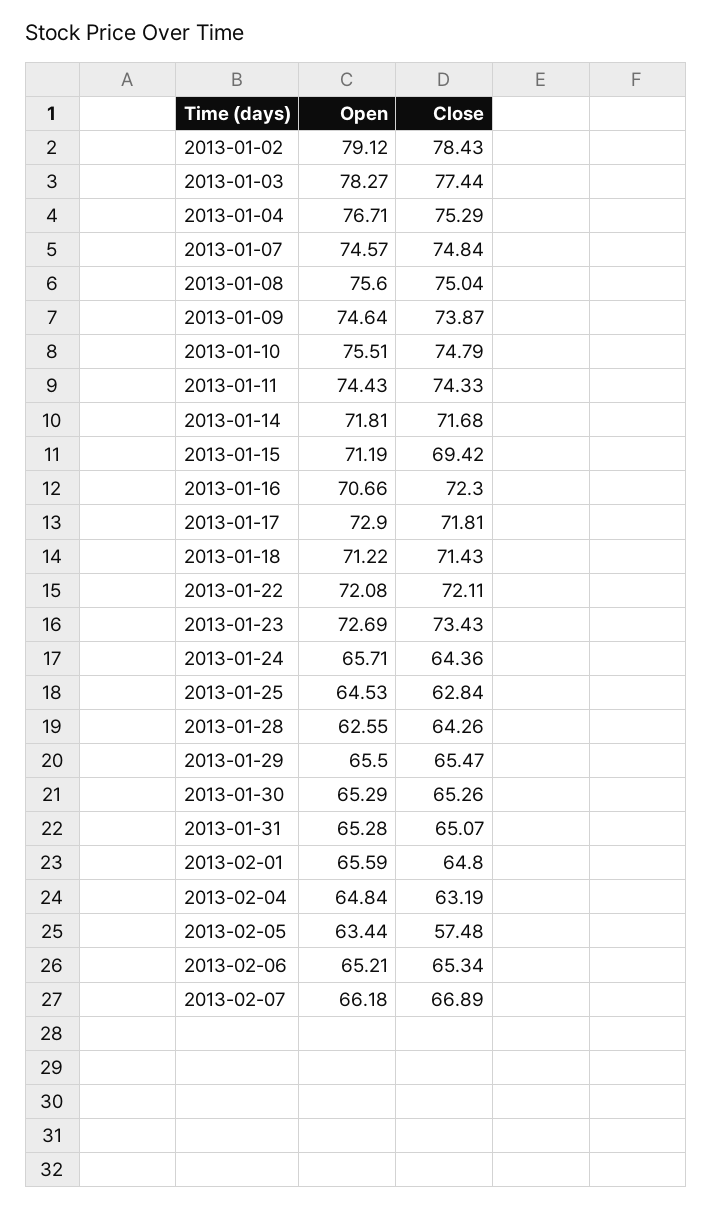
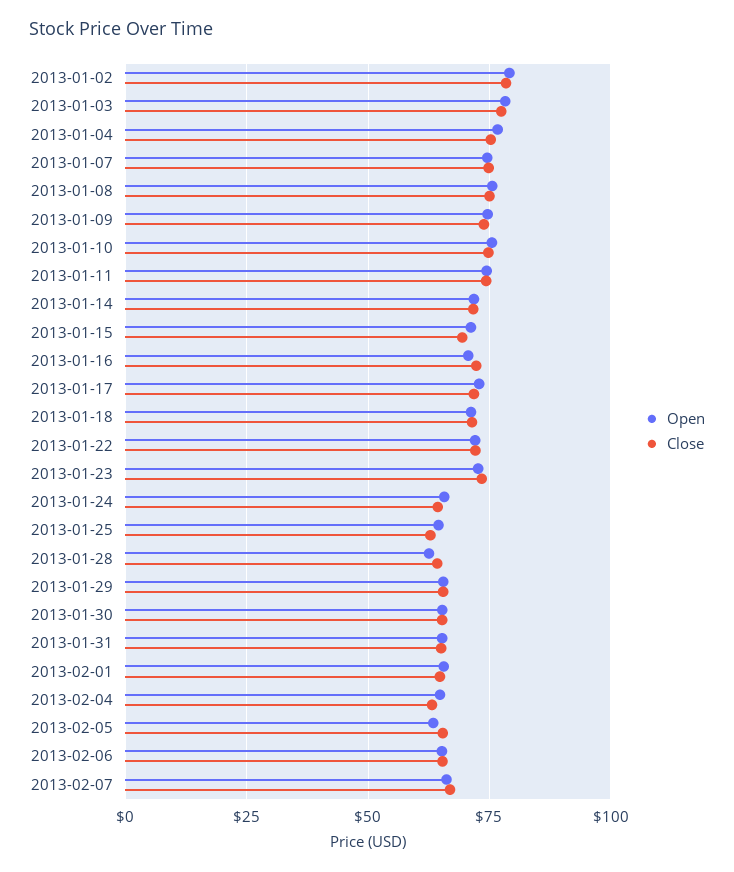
Close, 2013-02-05: 57.48 -> 65

